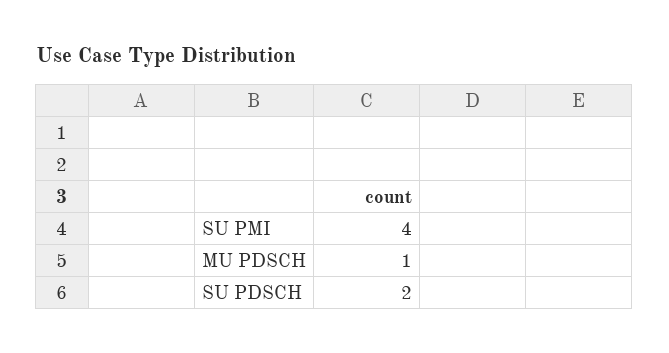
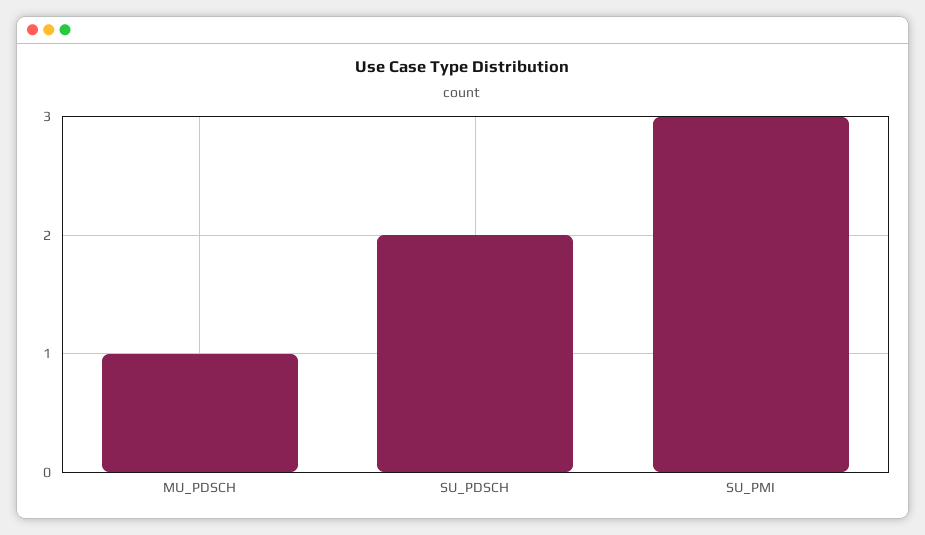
SU PMI: 4 -> 3

